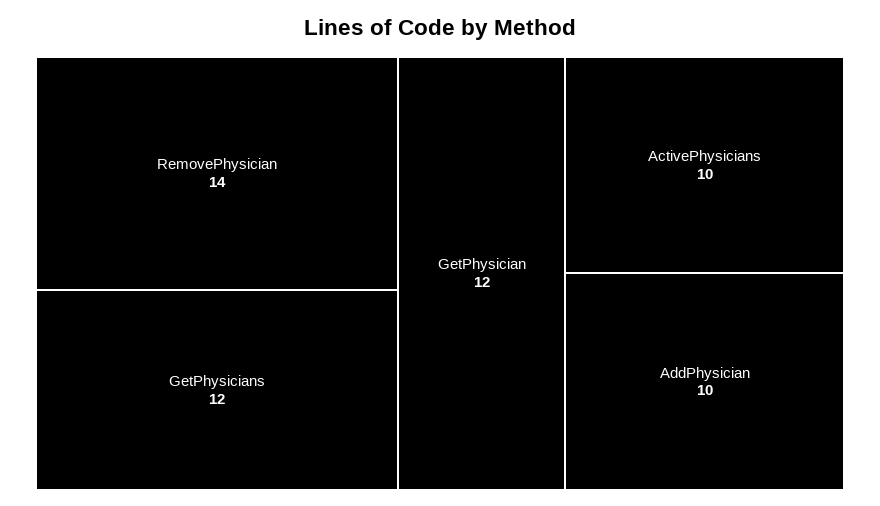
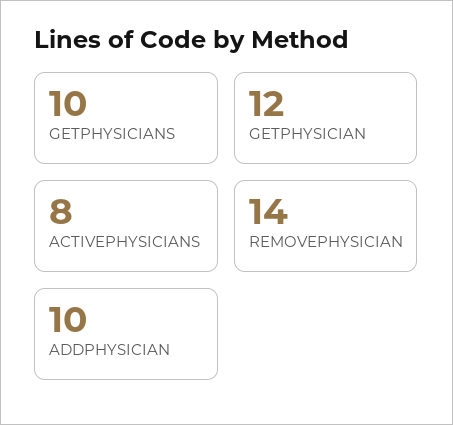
GetPhysicians: 12 -> 10
ActivePhysicians: 10 -> 8

